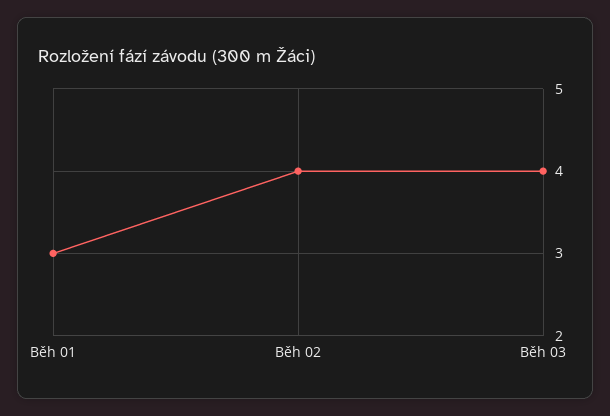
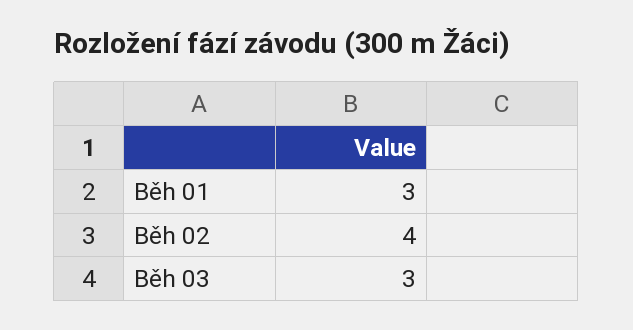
Běh 03: 4 -> 3

